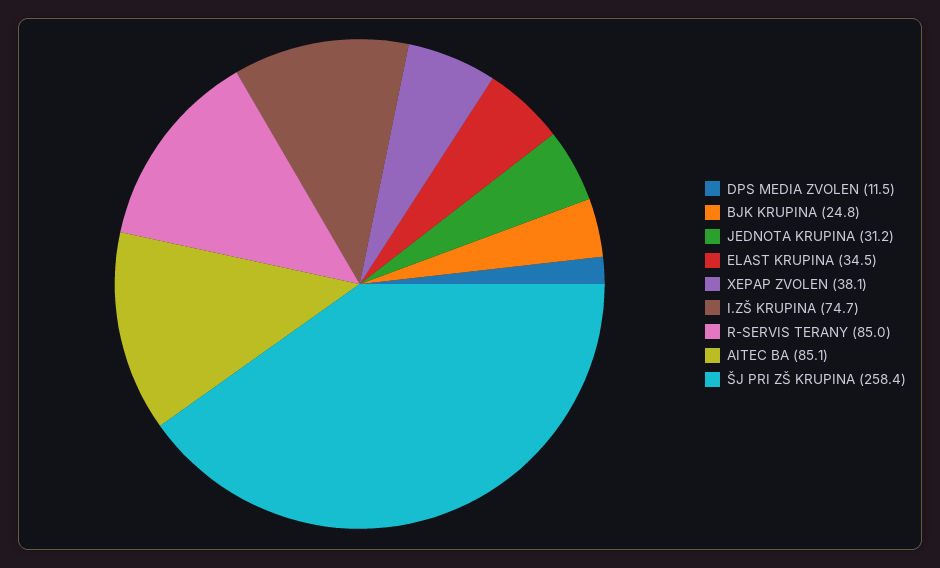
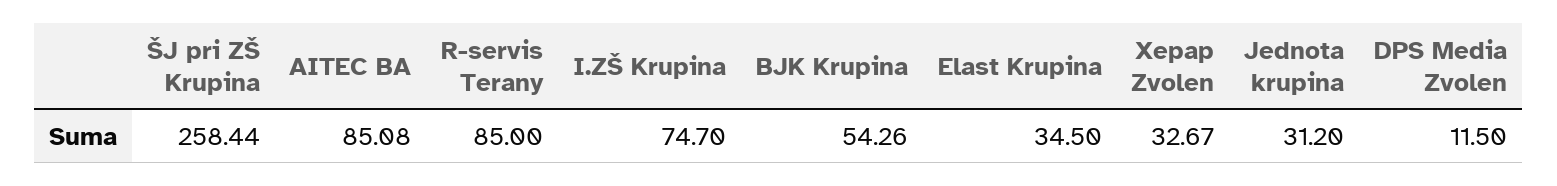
BJK KRUPINA: 24.8 -> 54.26
XEPAP ZVOLEN: 38.1 -> 32.67

